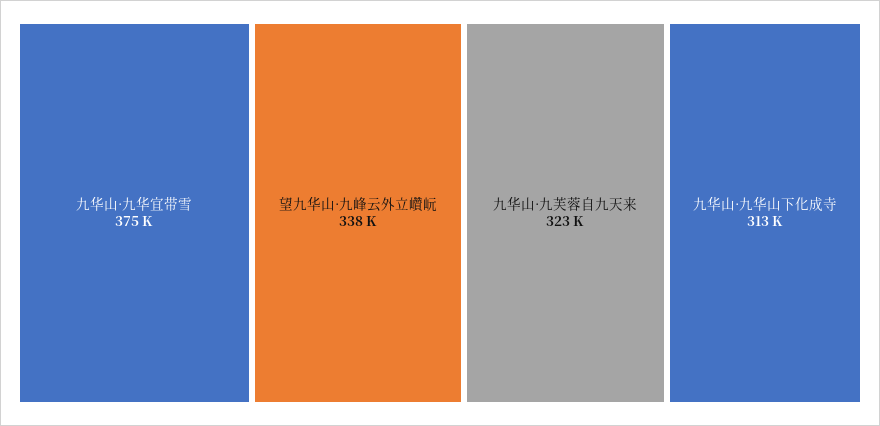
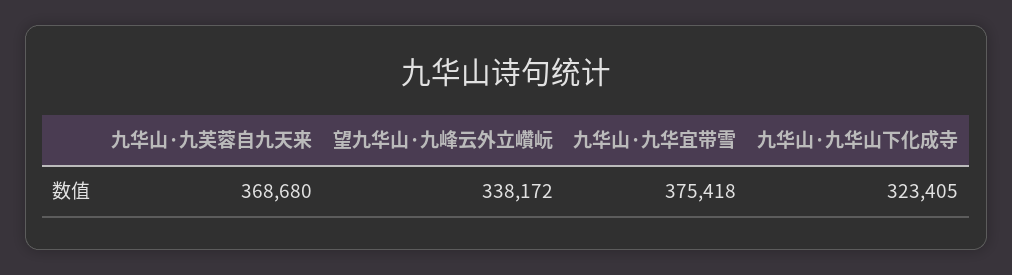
九华山·九芙蓉自九天来: 323000 -> 368680
九华山·九华山下化成寺: 313000 -> 323405

